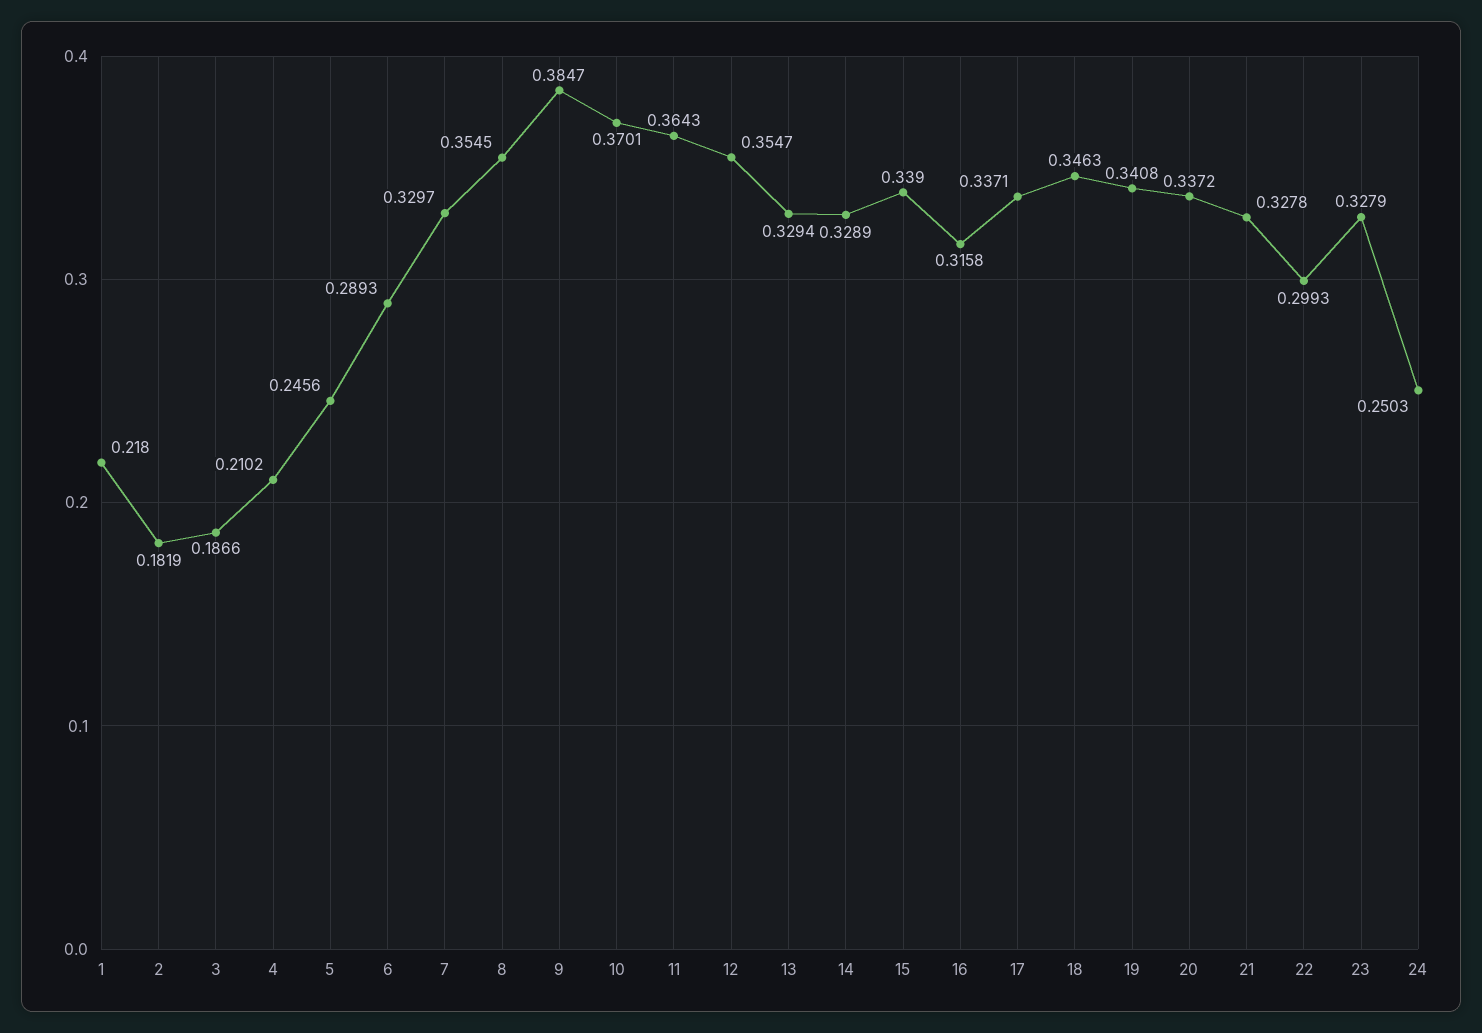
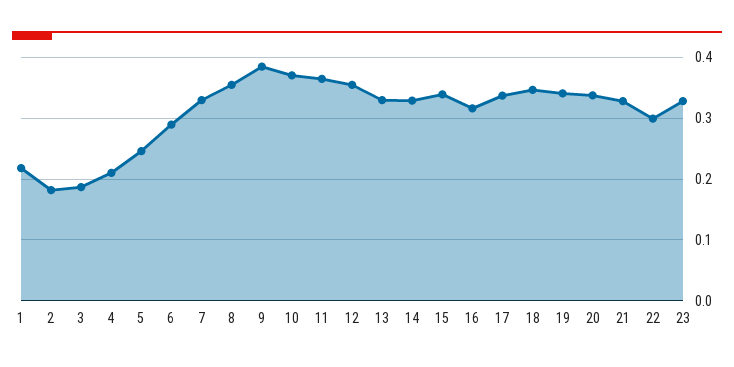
24: 0.2503 -> none

